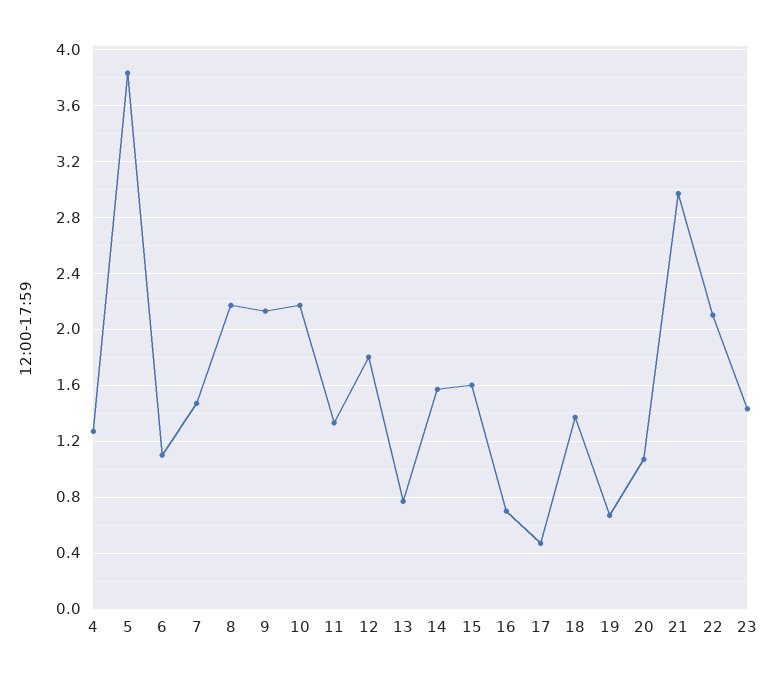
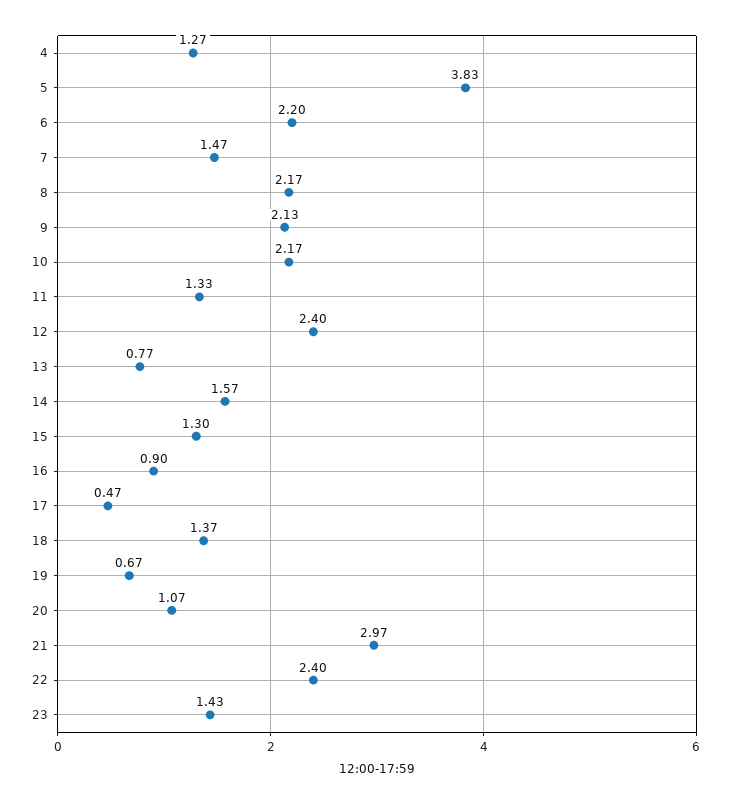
6: 1.1 -> 2.2
12: 1.8 -> 2.4
15: 1.6 -> 1.3
16: 0.7 -> 0.9
22: 2.1 -> 2.4

